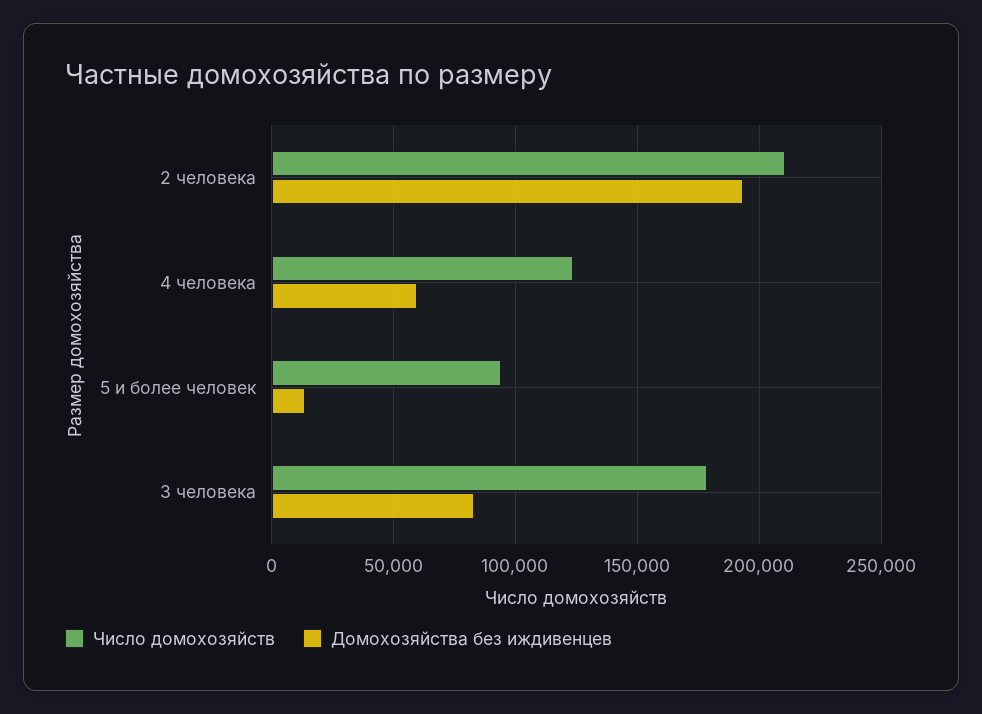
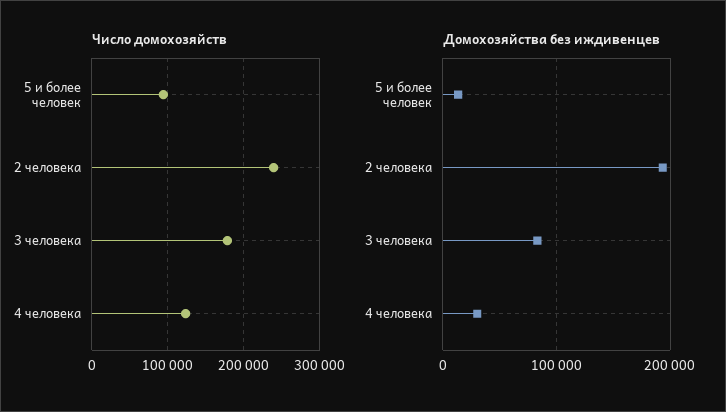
Число домохозяйств, 2 человека: 210000 -> 240000
Домохозяйства без иждивенцев, 4 человека: 60000 -> 30000

